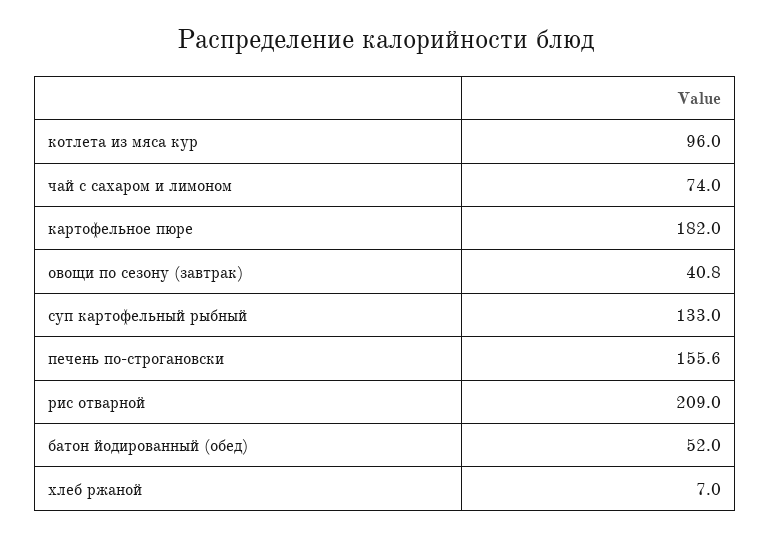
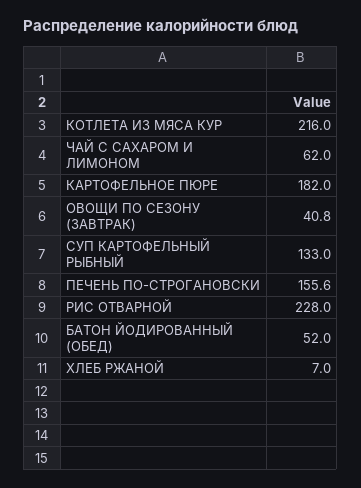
котлета из мяса кур: 96 -> 216
чай с сахаром и лимоном: 74 -> 62
рис отварной: 209 -> 228

